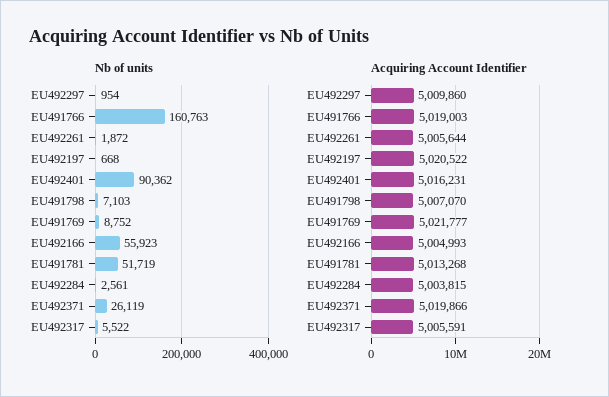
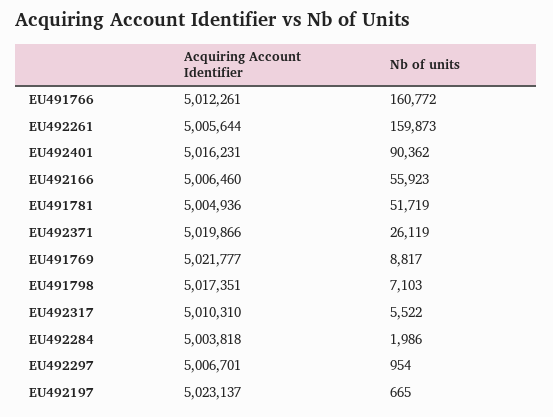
Nb of units, EU491766: 160763 -> 160772
Nb of units, EU492261: 1872 -> 159873
Nb of units, EU492197: 668 -> 665
Nb of units, EU491769: 8752 -> 8817
Nb of units, EU492284: 2561 -> 1986
Acquiring Account Identifier, EU492297: 5009860 -> 5006701
Acquiring Account Identifier, EU491766: 5019003 -> 5012261
Acquiring Account Identifier, EU492197: 5020522 -> 5023137
Acquiring Account Identifier, EU491798: 5007070 -> 5017351
Acquiring Account Identifier, EU492166: 5004993 -> 5006460
Acquiring Account Identifier, EU491781: 5013268 -> 5004936
Acquiring Account Identifier, EU492284: 5003815 -> 5003818
Acquiring Account Identifier, EU492317: 5005591 -> 5010310

